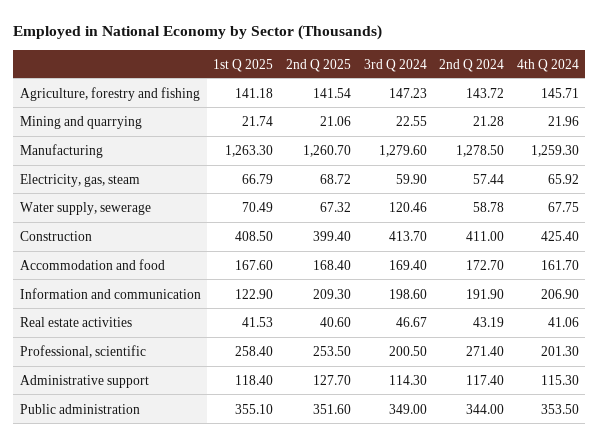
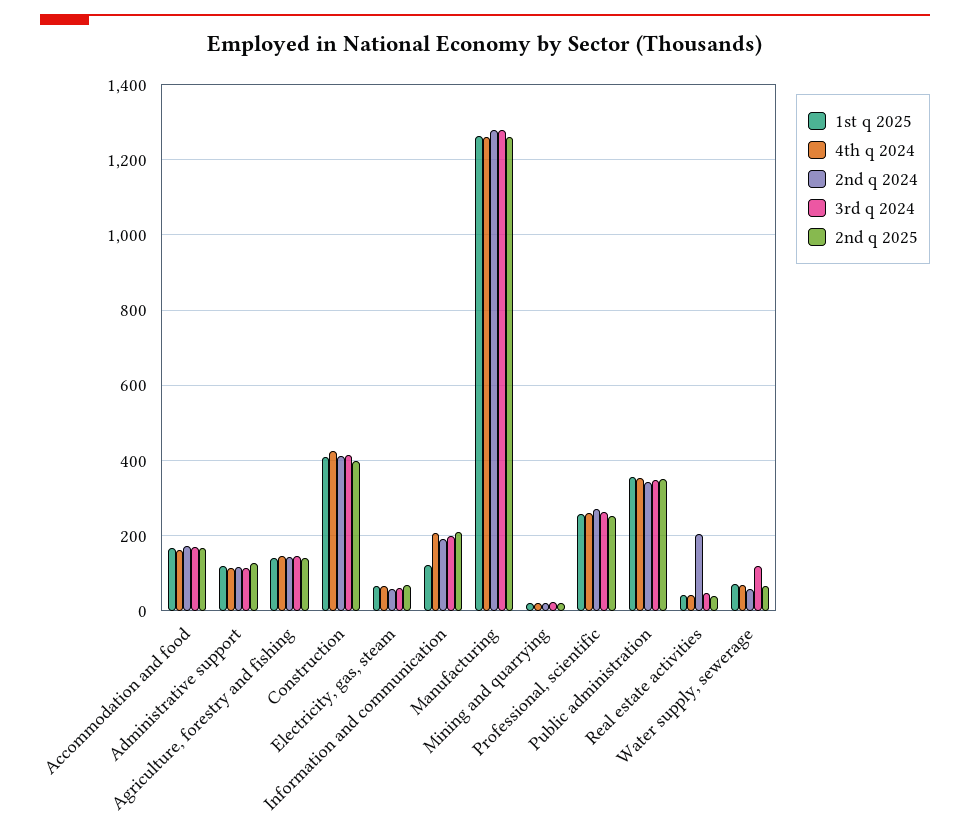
2nd Q 2024, Real estate activities: 43.19 -> 200
3rd Q 2024, Professional, scientific: 200.5 -> 260
4th Q 2024, Professional, scientific: 201.3 -> 260

